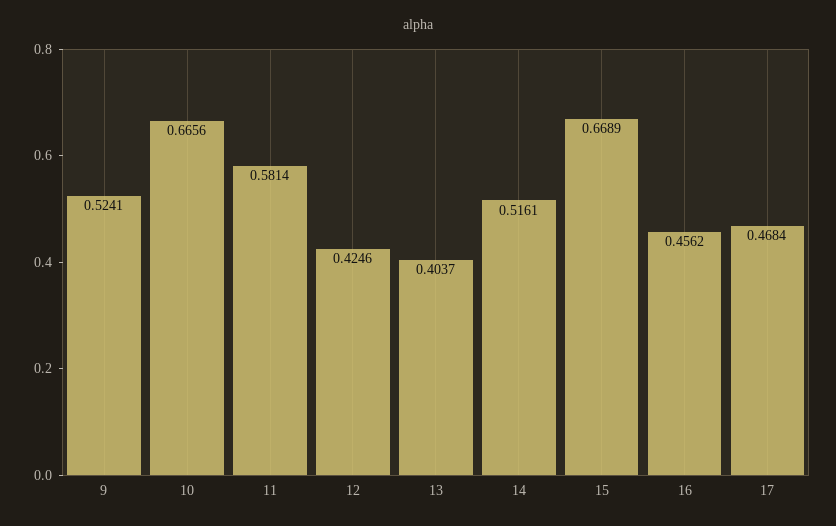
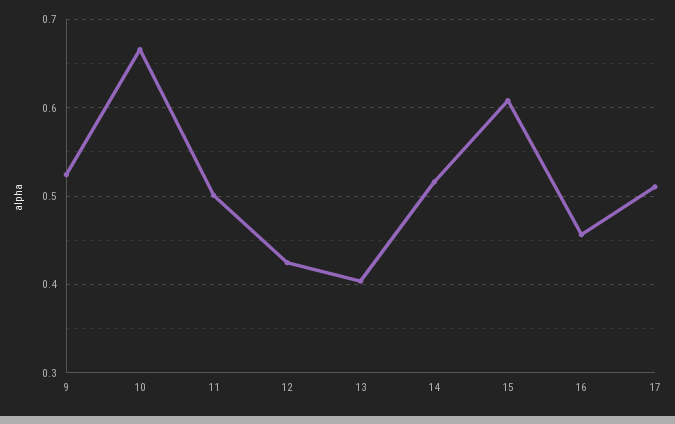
11: 0.5814 -> 0.5
15: 0.6689 -> 0.61
17: 0.4684 -> 0.51

